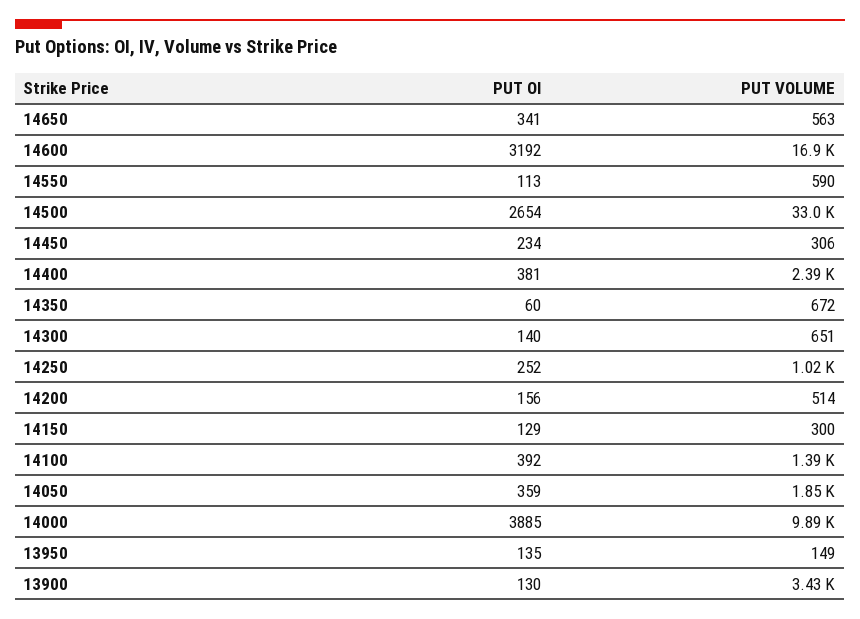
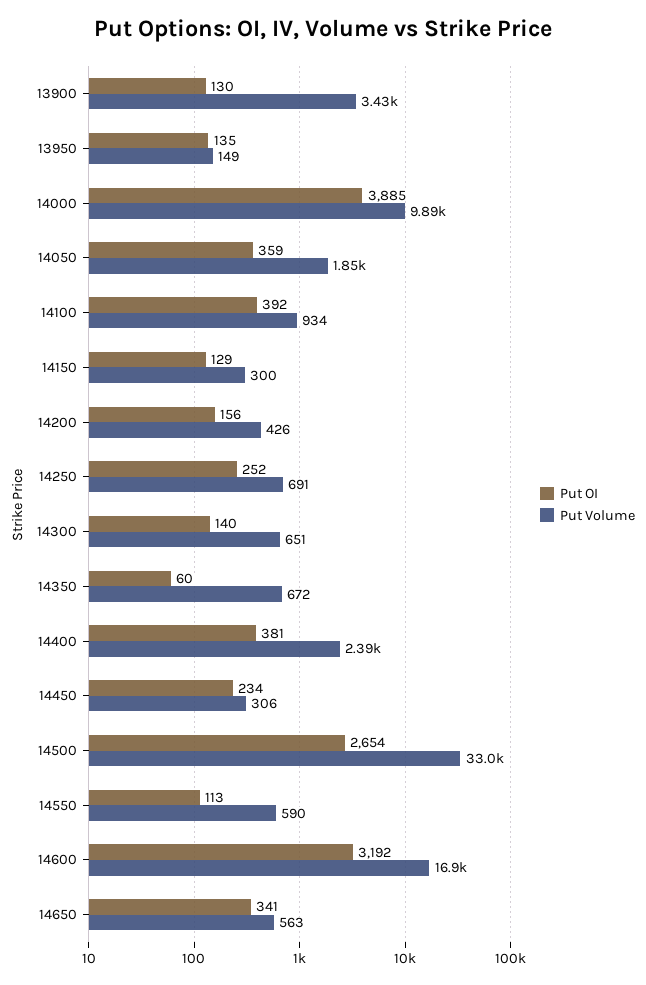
PUT VOLUME, 14250: 1020 -> 691
PUT VOLUME, 14200: 514 -> 426
PUT VOLUME, 14100: 1390 -> 934

